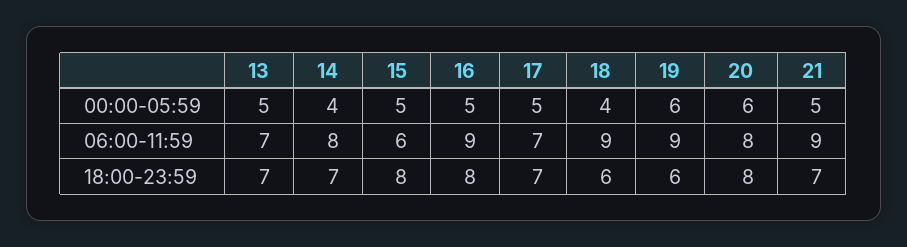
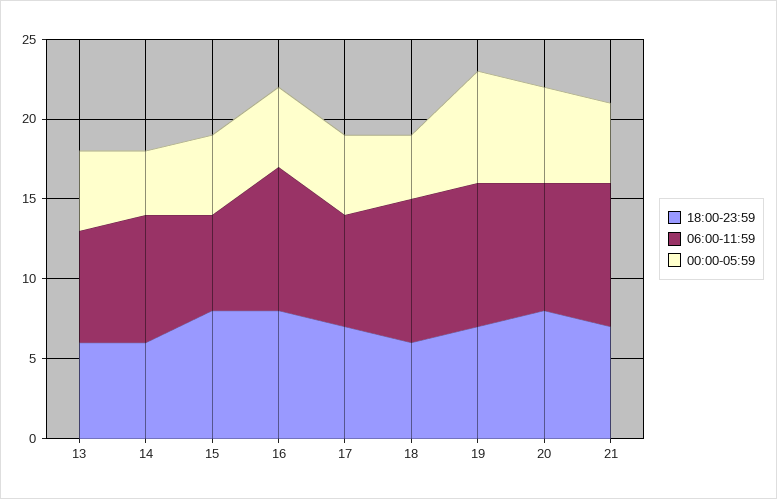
00:00-05:59, 19: 6 -> 7
18:00-23:59, 13: 7 -> 6
18:00-23:59, 14: 7 -> 6
18:00-23:59, 19: 6 -> 7

